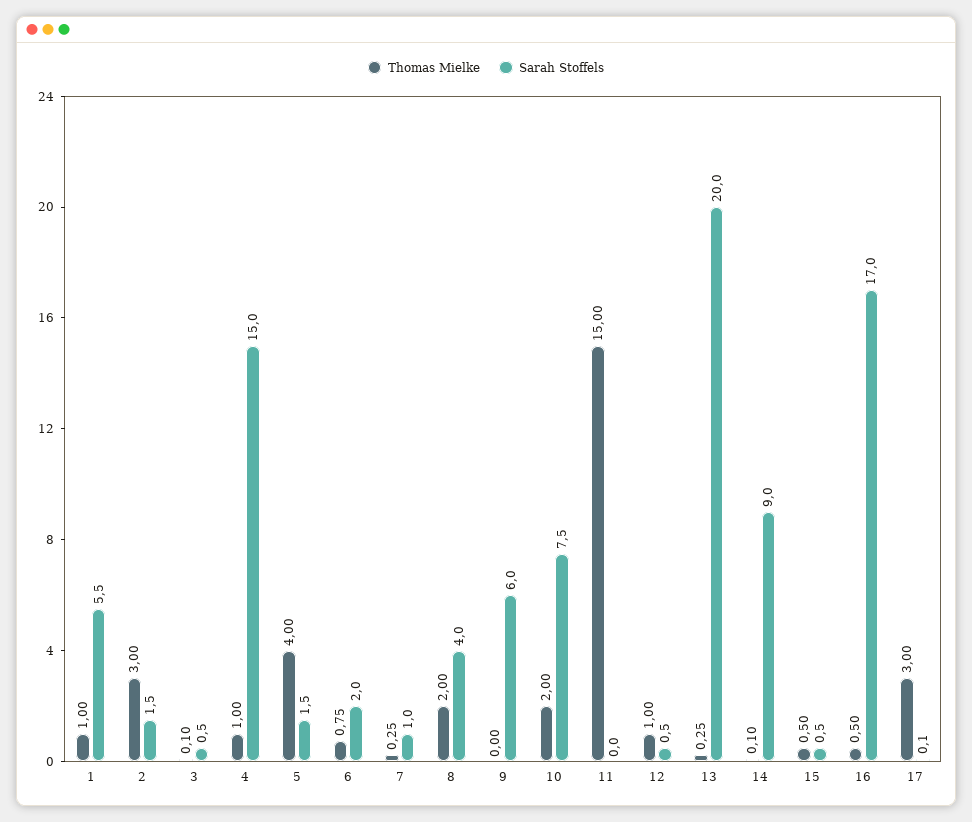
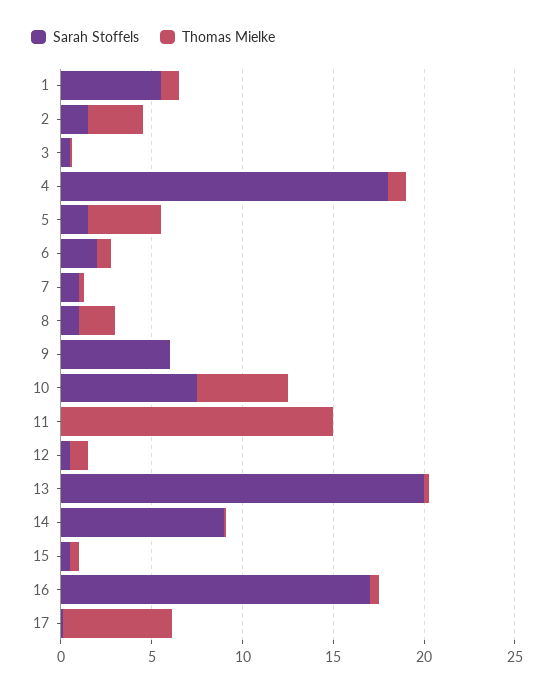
Sarah Stoffels, 4: 15 -> 18
Sarah Stoffels, 8: 4 -> 1
Thomas Mielke, 10: 2 -> 5
Thomas Mielke, 17: 3 -> 6

